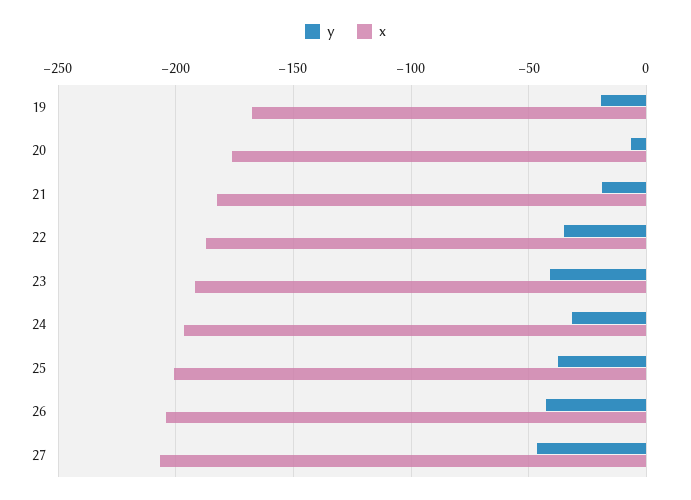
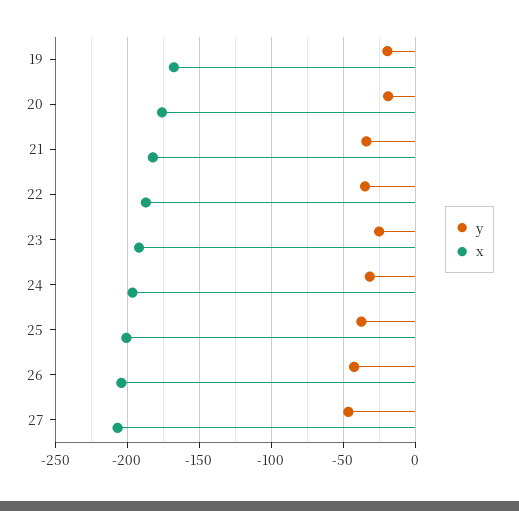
y, 20: -5 -> -20
y, 21: -20 -> -35
y, 23: -40 -> -25

